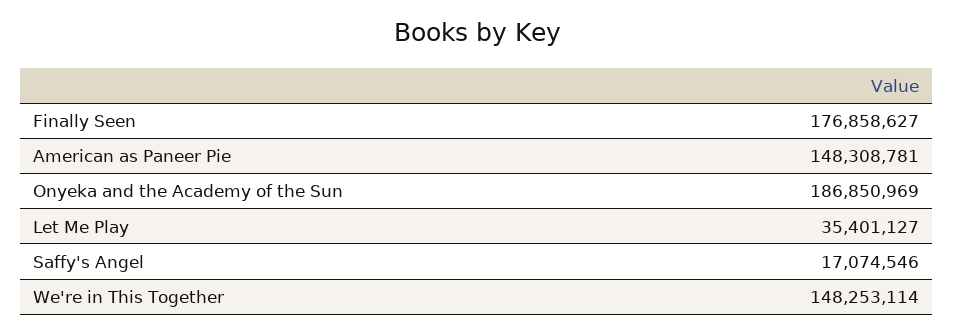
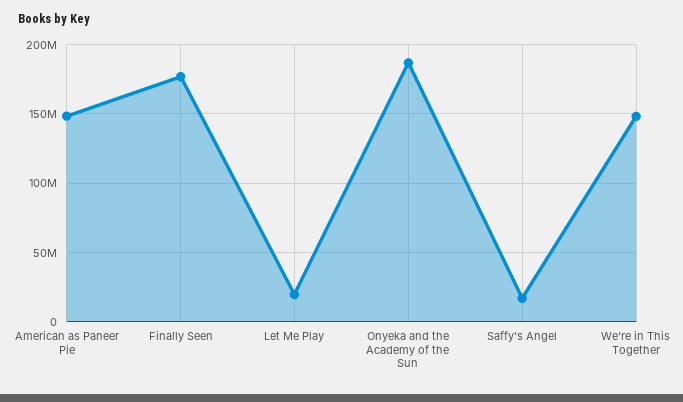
Let Me Play: 35401127 -> 20000000

